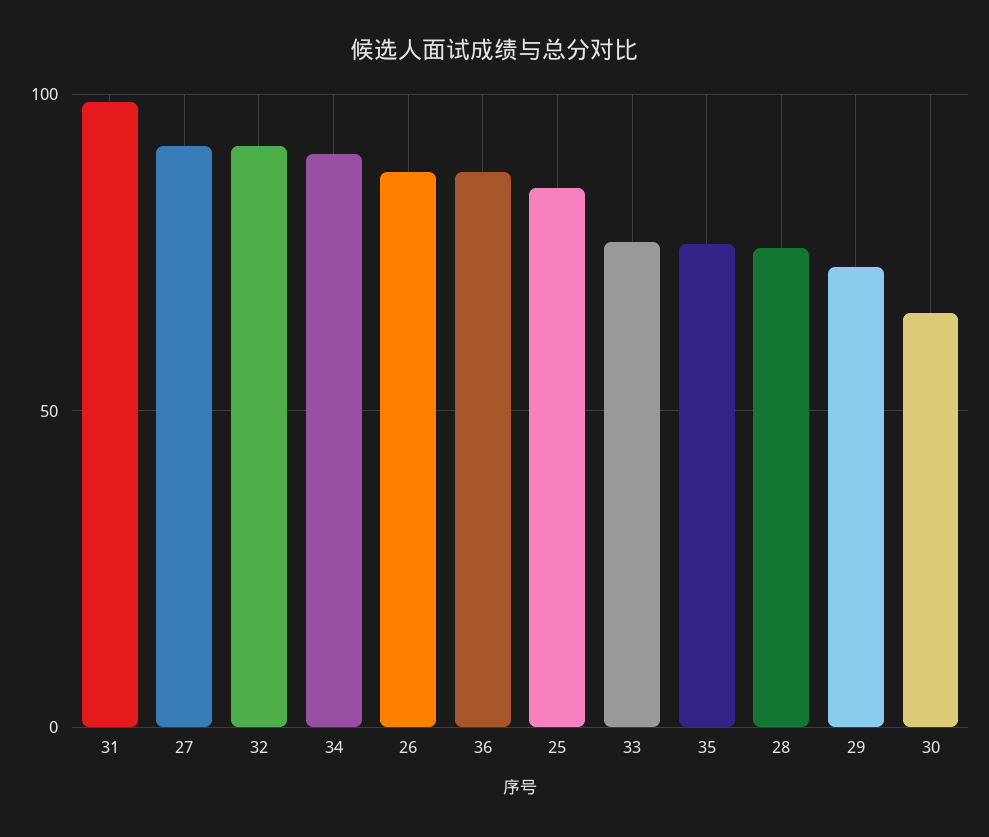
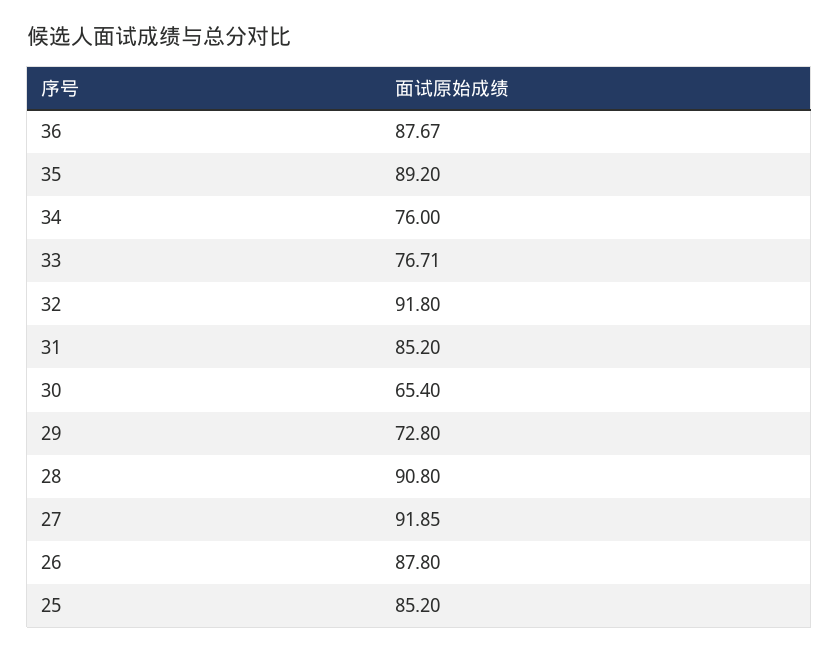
31: 100 -> 85.2
34: 90 -> 76
35: 75 -> 89.2
28: 75 -> 90.8

